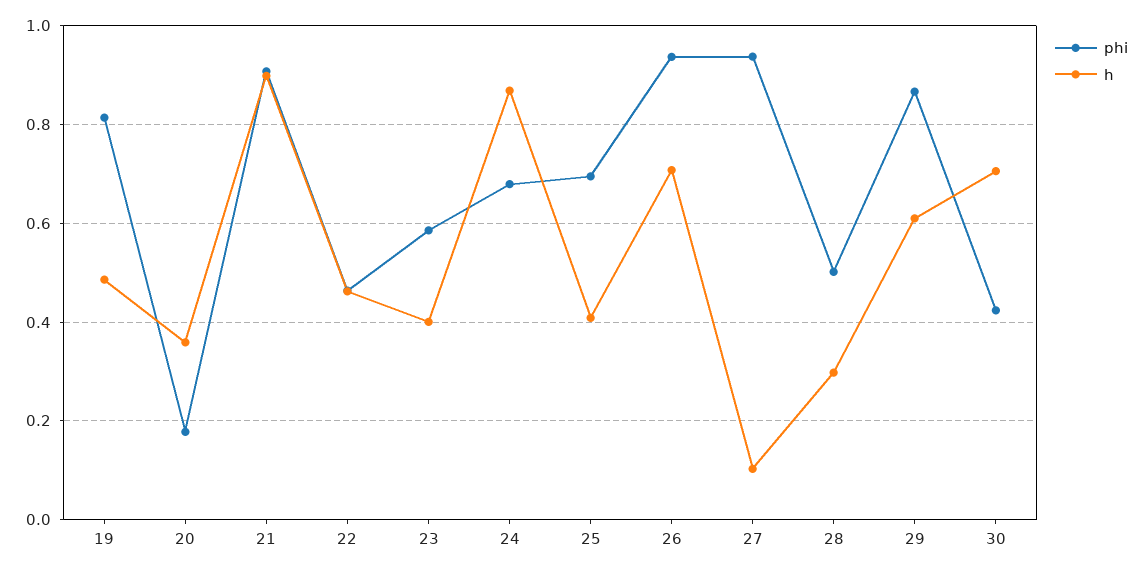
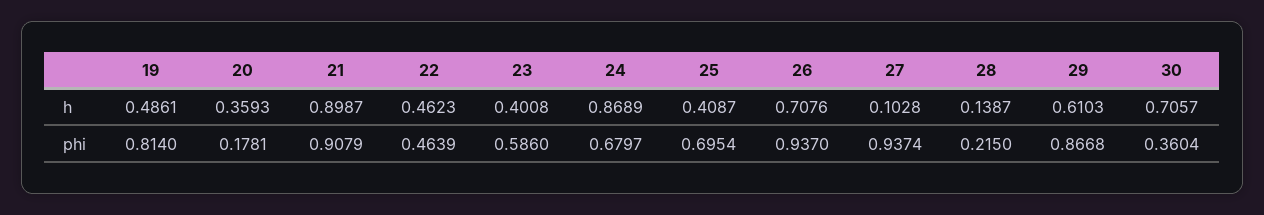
phi, 28: 0.5 -> 0.215
h, 28: 0.3 -> 0.1387
phi, 30: 0.42 -> 0.3604

